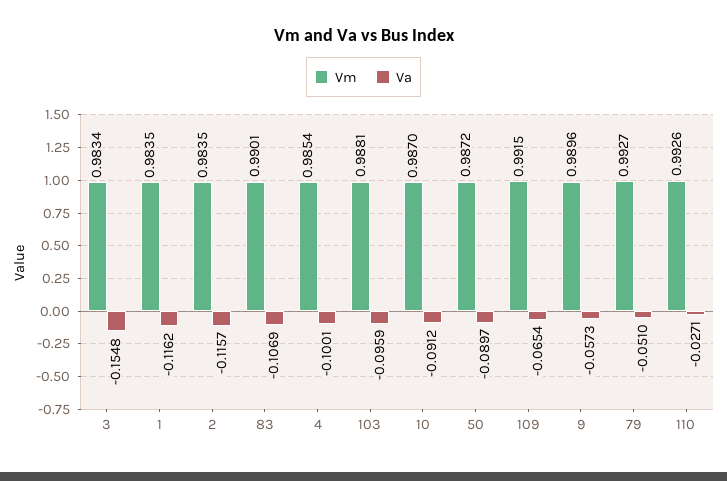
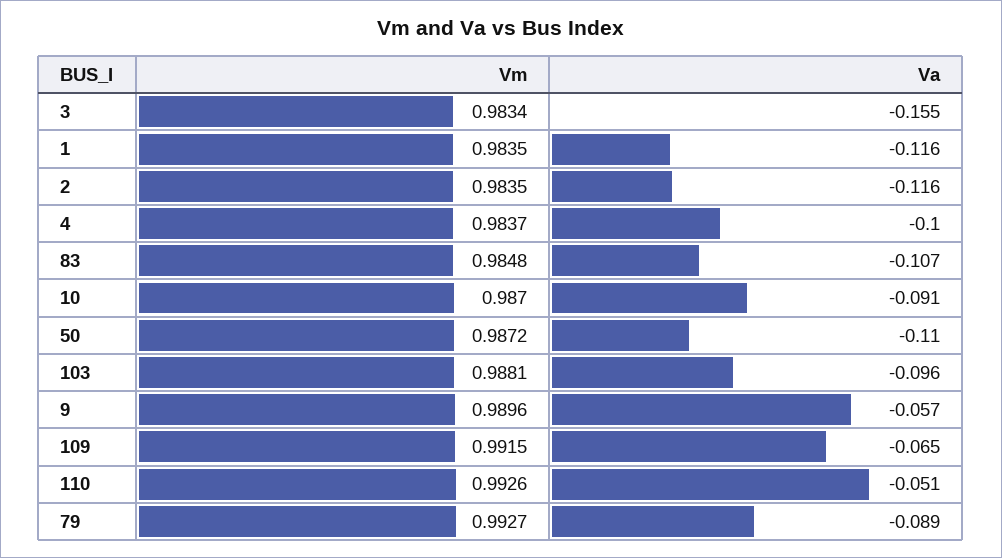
Vm, 83: 0.9901 -> 0.9848
Vm, 4: 0.9854 -> 0.9837
Va, 50: -0.0897 -> -0.11
Va, 79: -0.051 -> -0.089
Va, 110: -0.0271 -> -0.051

